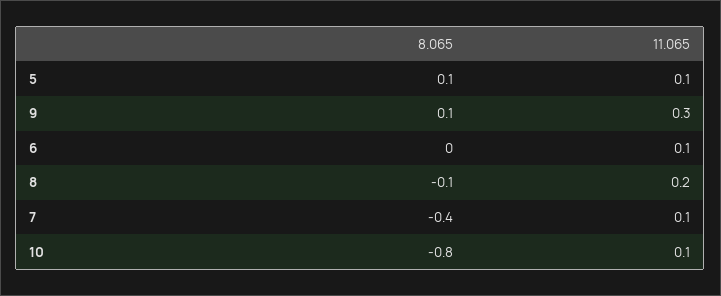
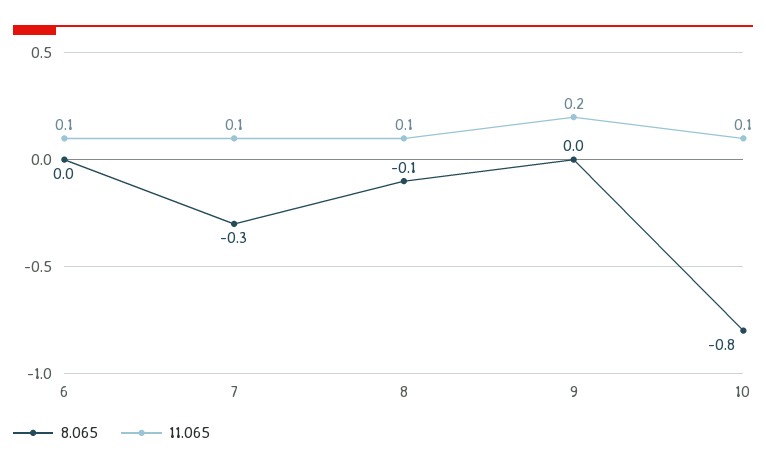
8.065, 5: 0.1 -> none
11.065, 5: 0.1 -> none
8.065, 9: 0.1 -> 0
11.065, 9: 0.3 -> 0.2
11.065, 8: 0.2 -> 0.1
8.065, 7: -0.4 -> -0.3

